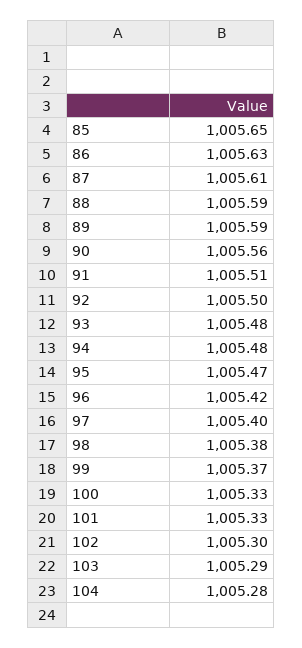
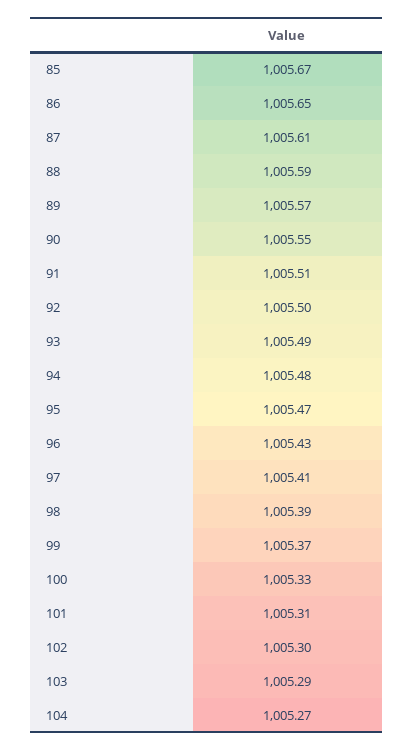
85: 1005.65 -> 1005.67
86: 1005.63 -> 1005.65
89: 1005.59 -> 1005.57
90: 1005.56 -> 1005.55
93: 1005.48 -> 1005.49
96: 1005.42 -> 1005.43
97: 1005.4 -> 1005.41
98: 1005.38 -> 1005.39
101: 1005.33 -> 1005.31
104: 1005.28 -> 1005.27

